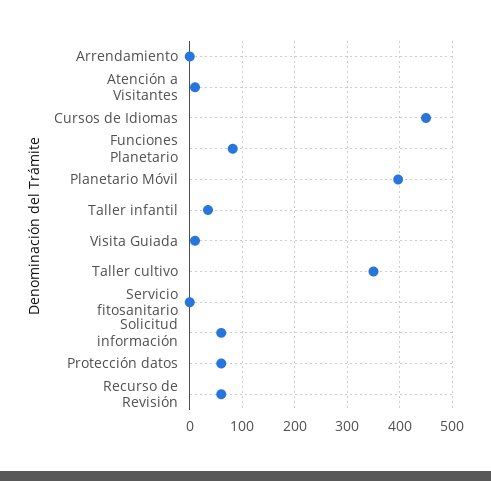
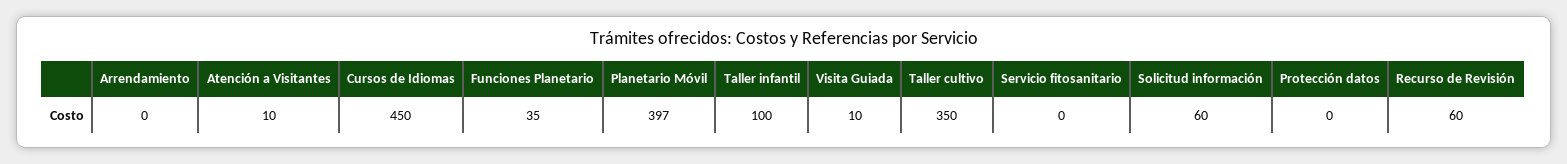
Funciones Planetario: 80 -> 35
Taller infantil: 40 -> 100
Protección datos: 60 -> 0

